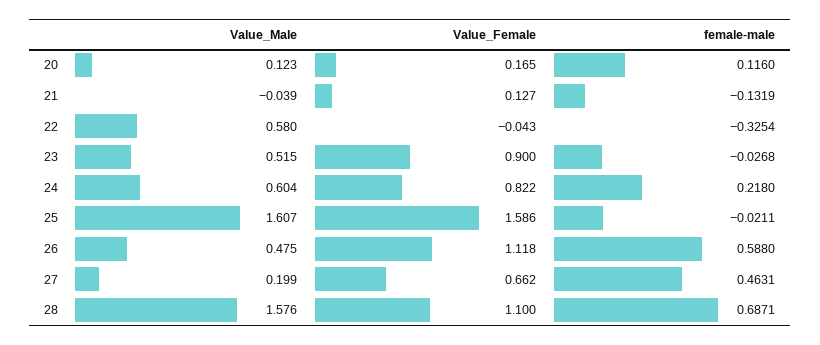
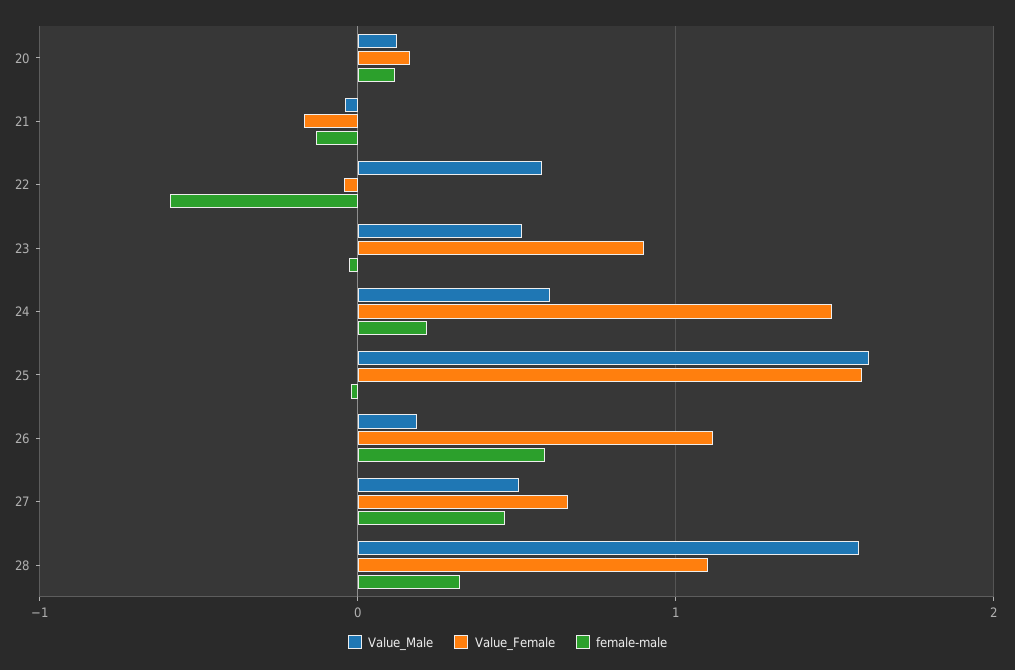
Value_Female, 21: 0.127 -> -0.2
female-male, 22: -0.3254 -> -0.6
Value_Female, 24: 0.822 -> 1.5
Value_Male, 26: 0.475 -> 0.2
Value_Male, 27: 0.199 -> 0.5
female-male, 28: 0.6871 -> 0.3

